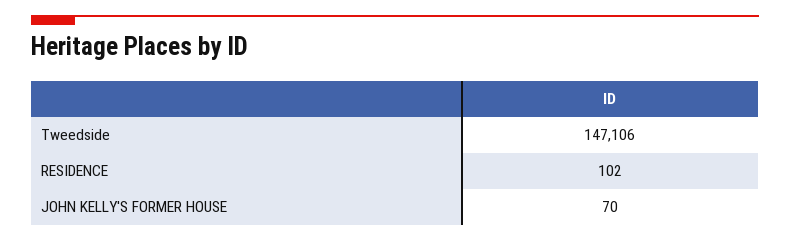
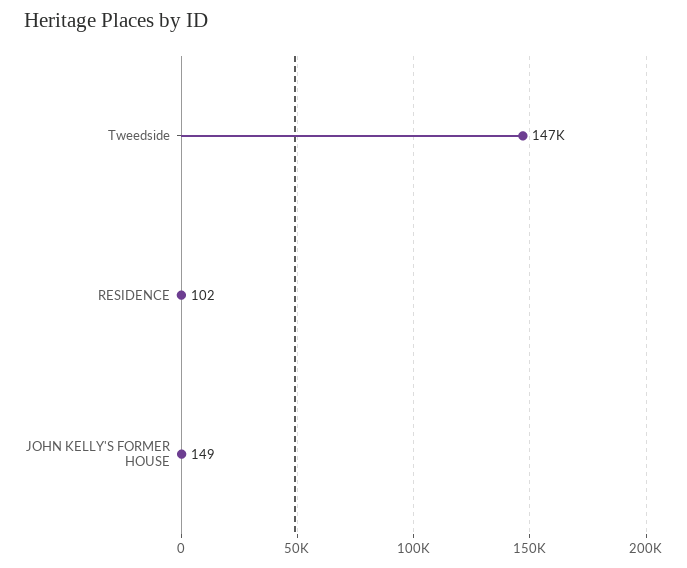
JOHN KELLY'S FORMER HOUSE: 70 -> 149

